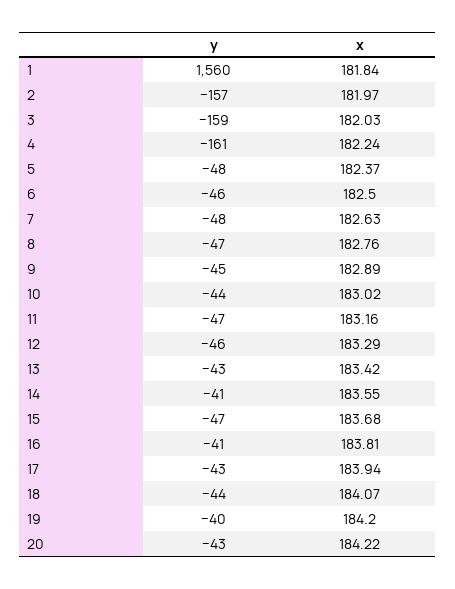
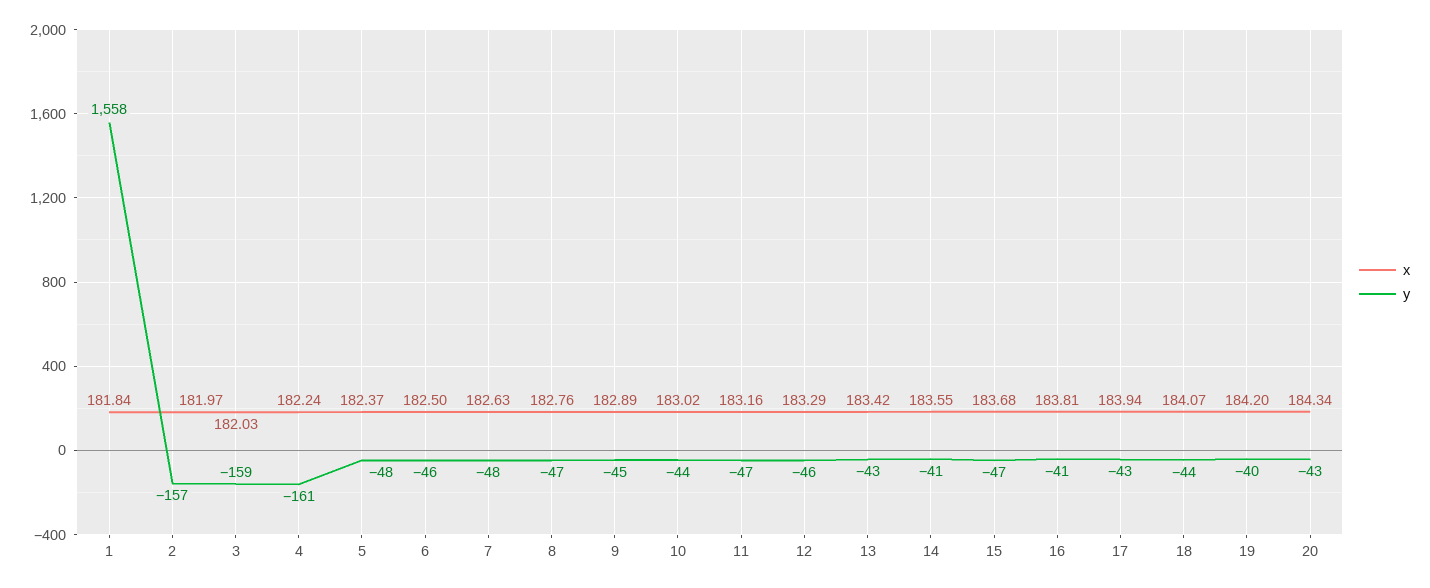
y, 1: 1560 -> 1558
x, 20: 184.22 -> 184.34

